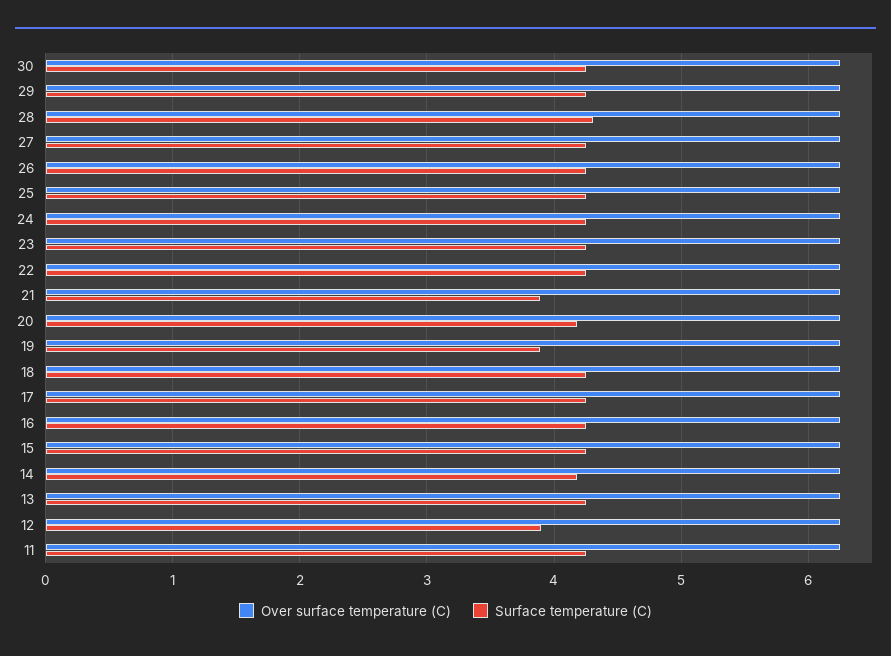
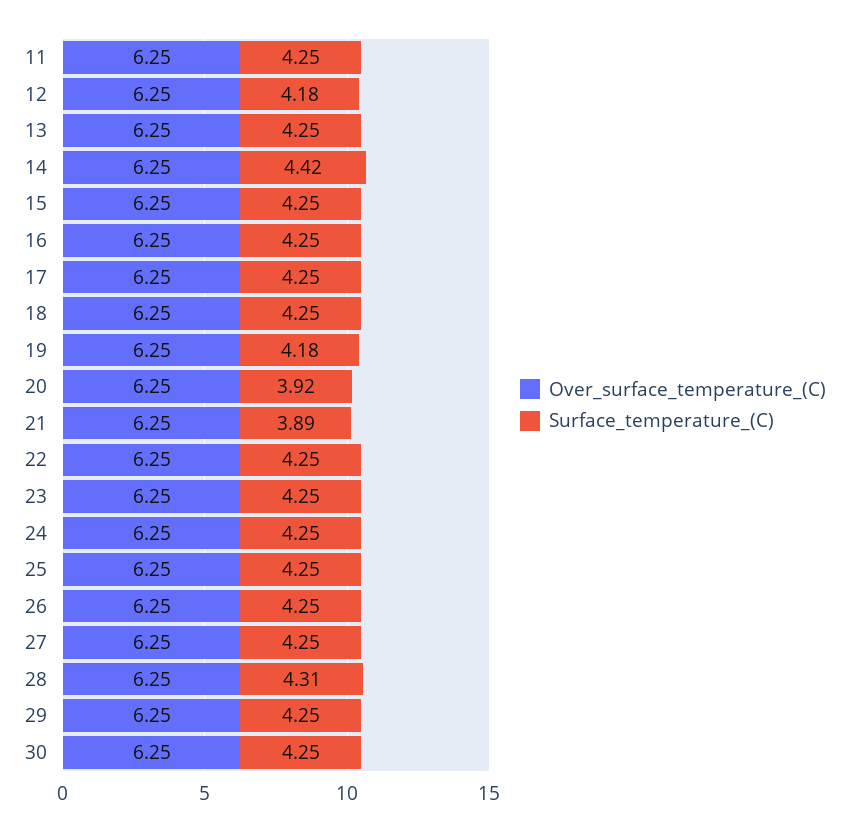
Surface temperature (C), 20: 4.2 -> 3.92
Surface temperature (C), 19: 3.9 -> 4.18
Surface temperature (C), 14: 4.2 -> 4.42
Surface temperature (C), 12: 3.9 -> 4.18

